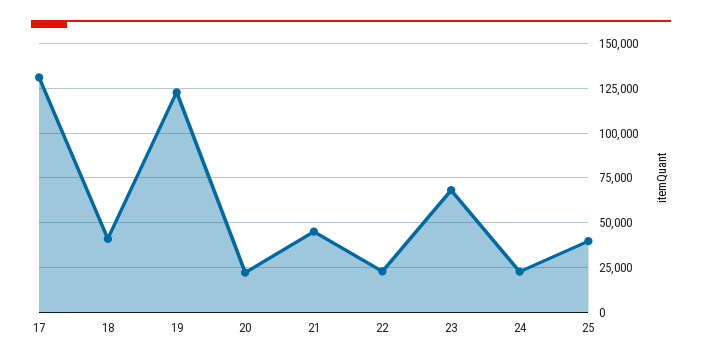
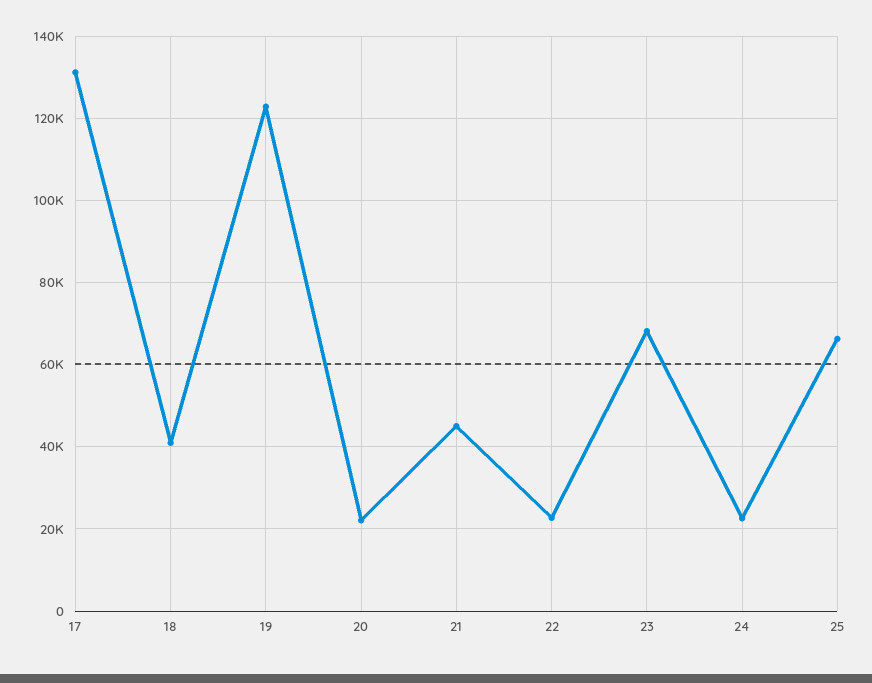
25: 40000 -> 66000

